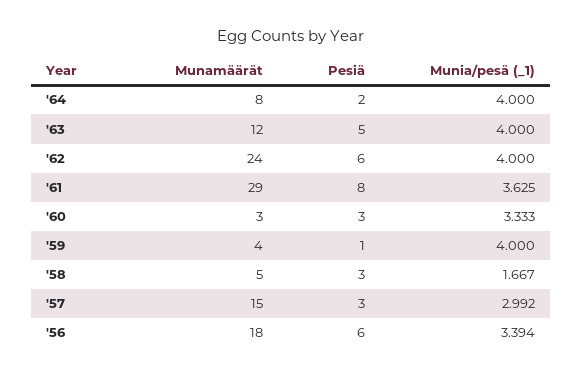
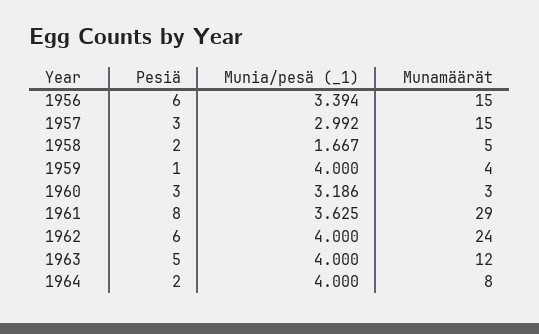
Munia/pesä (_1), '60: 3.333 -> 3.186
Pesiä, '58: 3 -> 2
Munamäärät, '56: 18 -> 15

